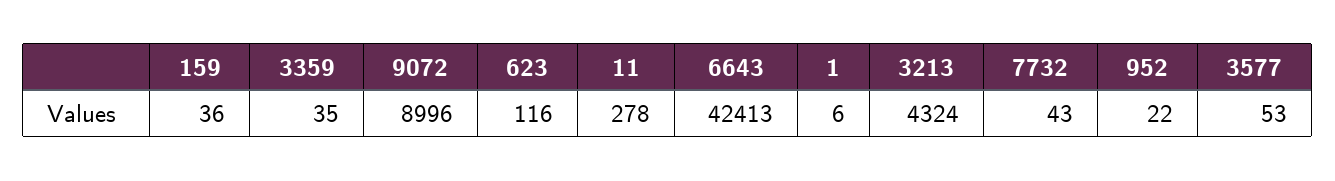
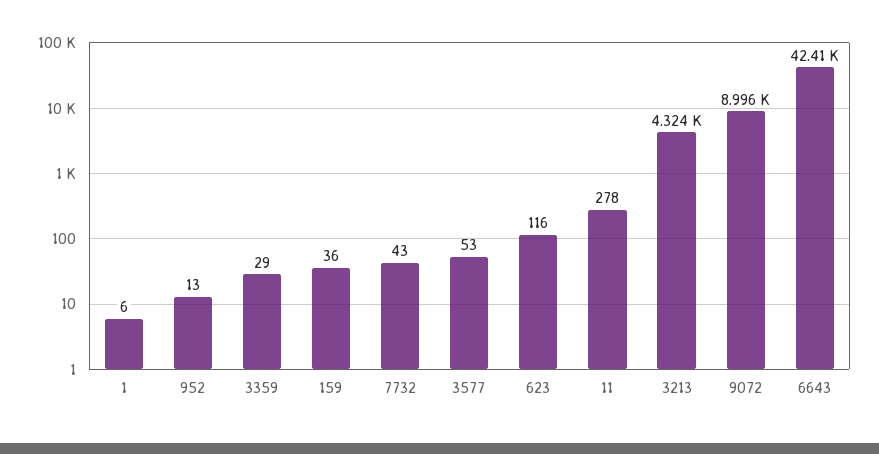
3359: 35 -> 29
952: 22 -> 13

